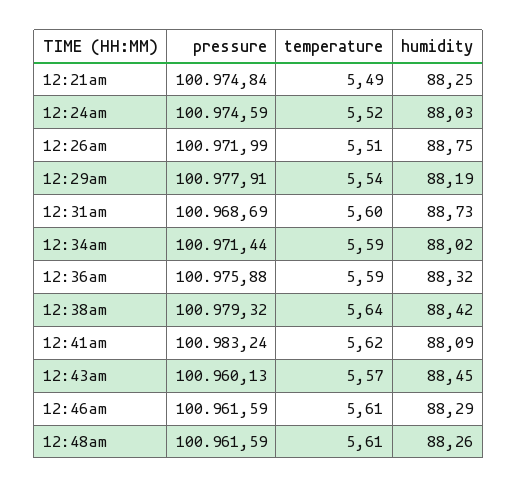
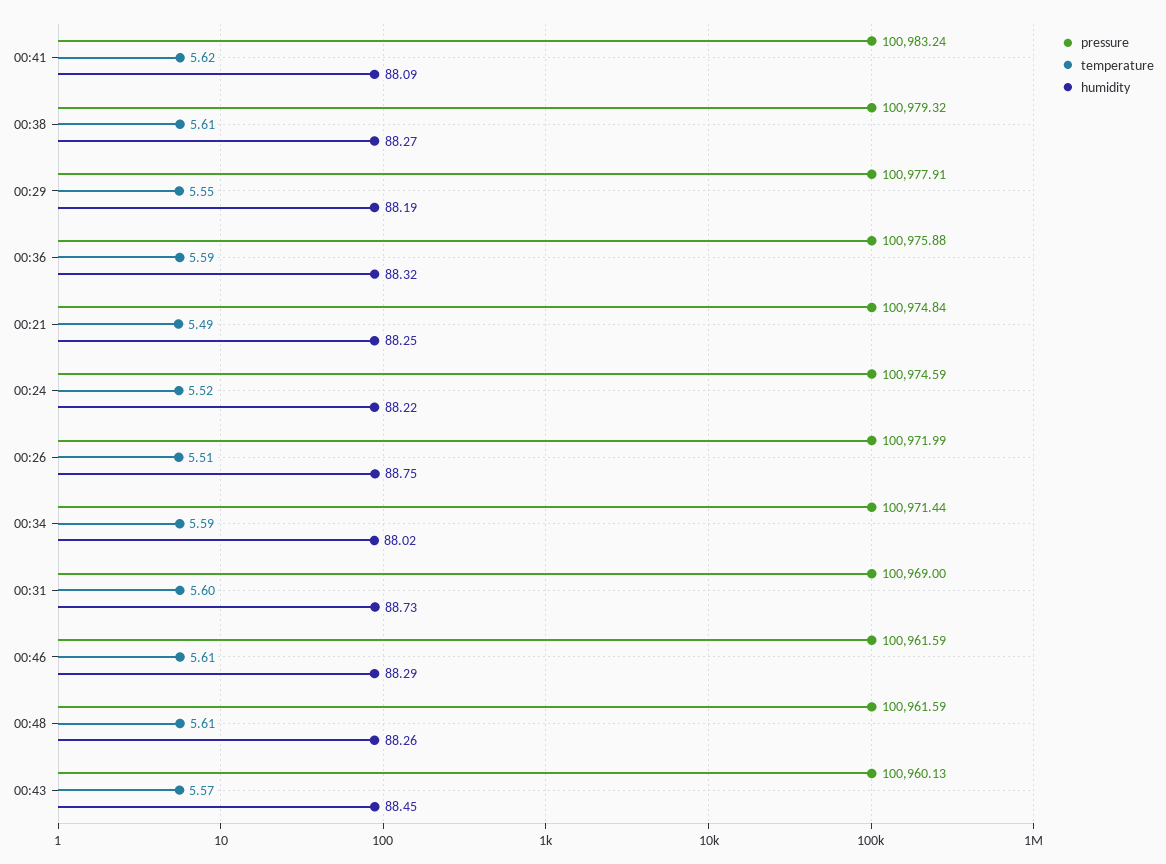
humidity, 12:24am: 88.03 -> 88.22
temperature, 12:29am: 5.54 -> 5.55
pressure, 12:31am: 100968.69 -> 100969
temperature, 12:38am: 5.64 -> 5.61
humidity, 12:38am: 88.42 -> 88.27

